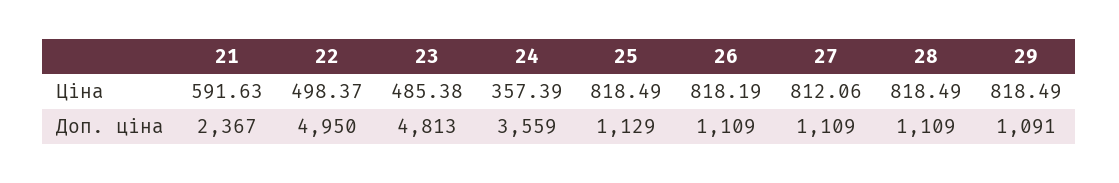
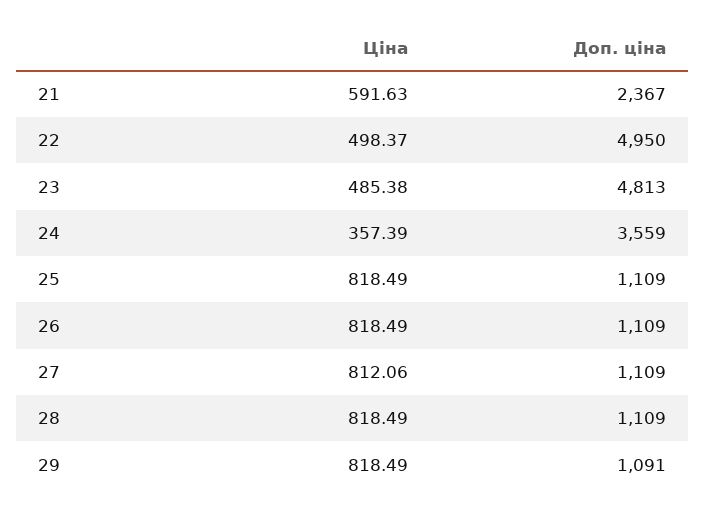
26, Ціна: 818.19 -> 818.49
25, Доп. ціна: 1129 -> 1109

